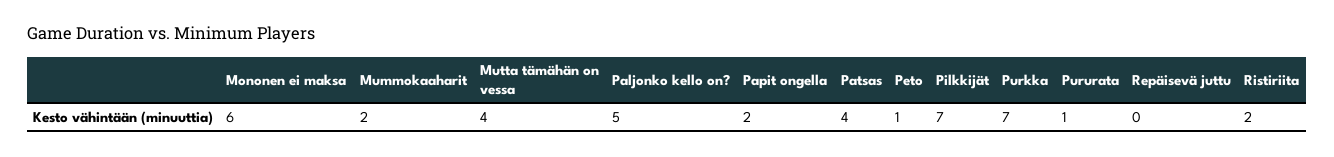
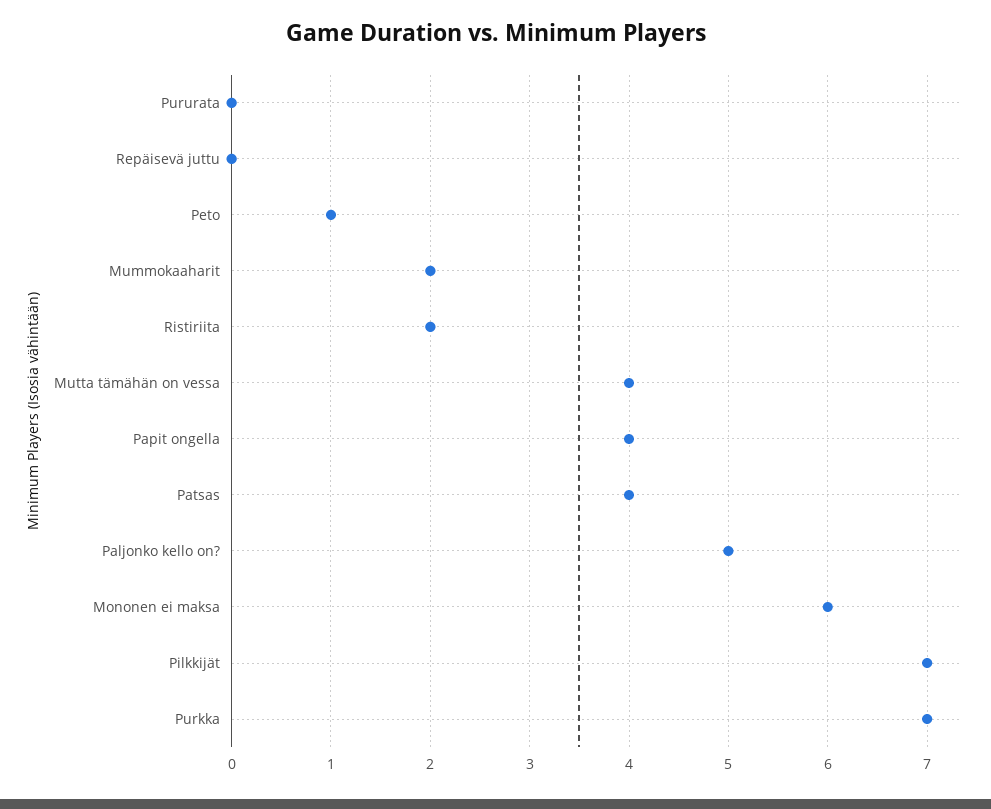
Papit ongella: 2 -> 4
Pururata: 1 -> 0

